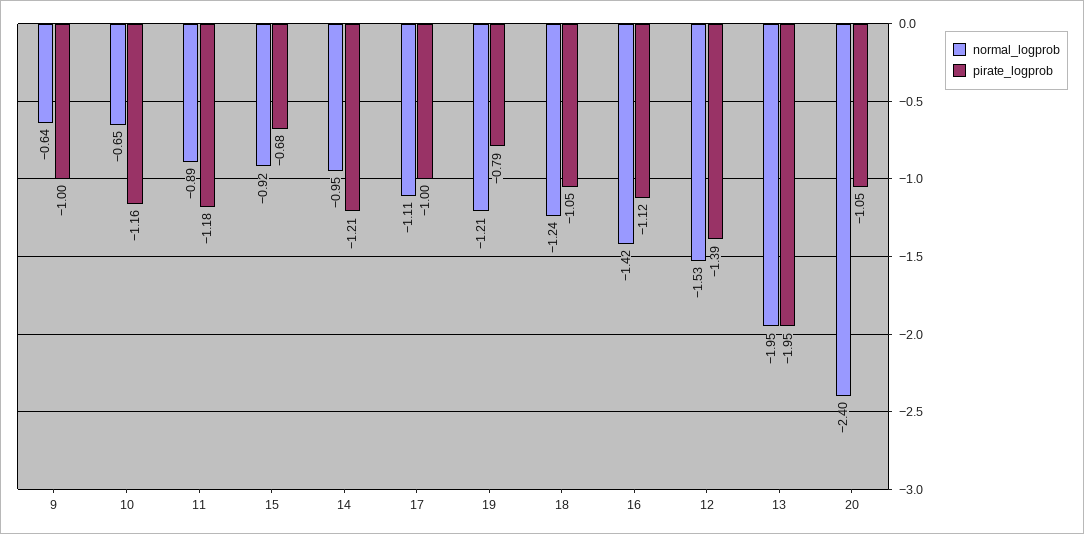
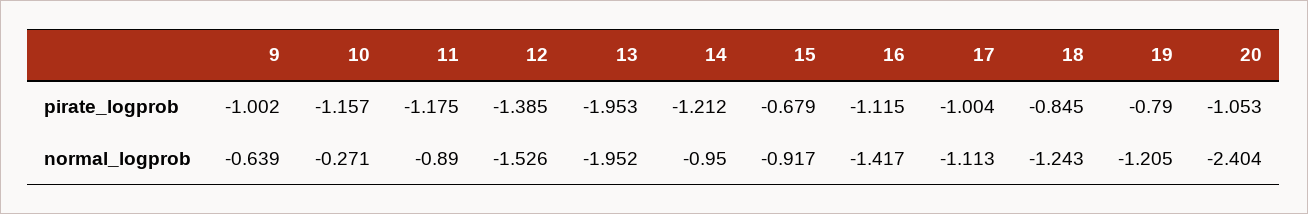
normal_logprob, 10: -0.65 -> -0.271
pirate_logprob, 18: -1.05 -> -0.845

